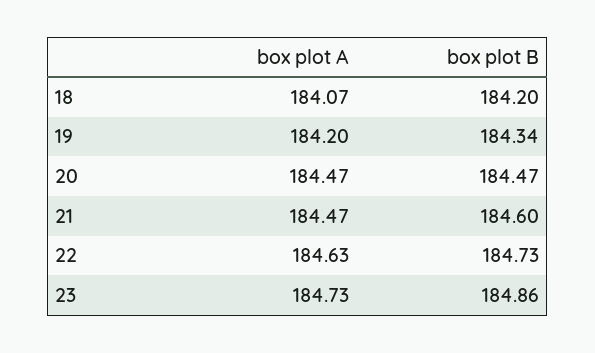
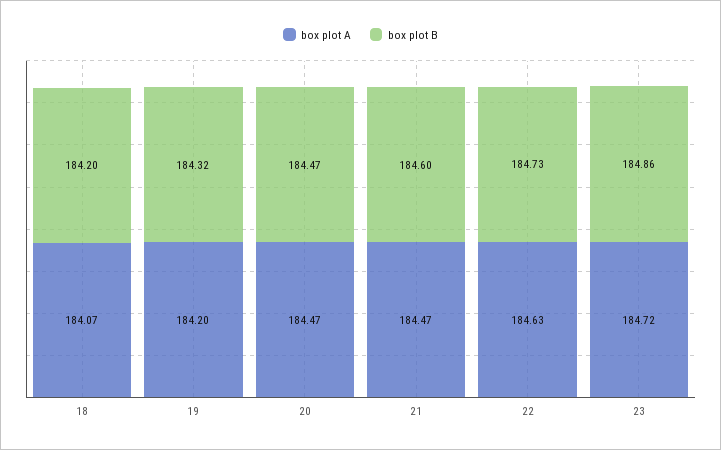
box plot B, 19: 184.34 -> 184.32
box plot A, 23: 184.73 -> 184.72

